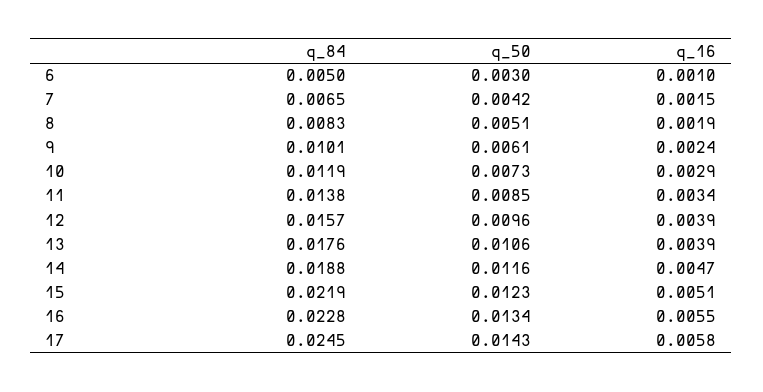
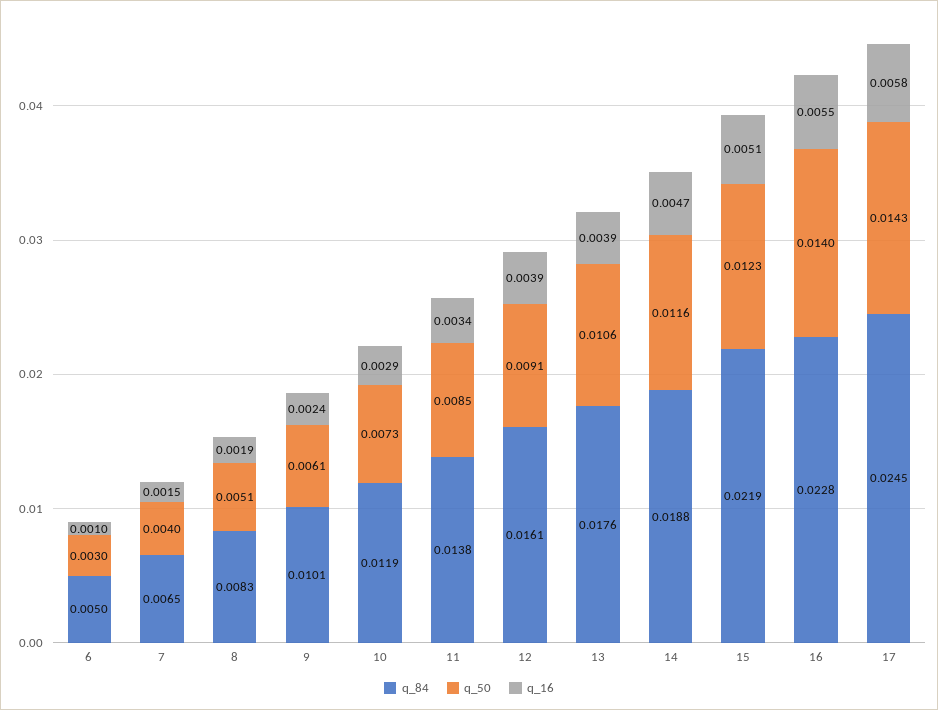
q_50, 7: 0.0042 -> 0.004
q_84, 12: 0.0157 -> 0.0161
q_50, 12: 0.0096 -> 0.0091
q_50, 16: 0.0134 -> 0.014

